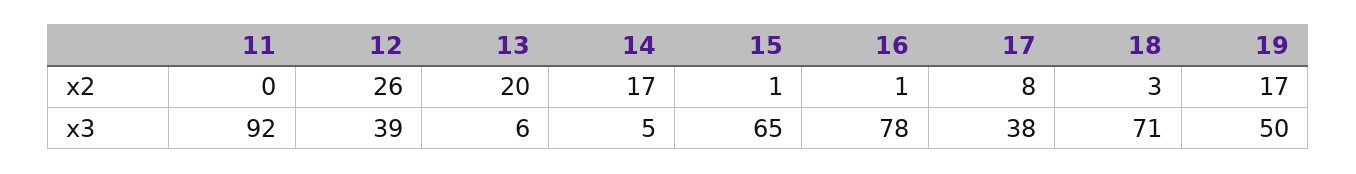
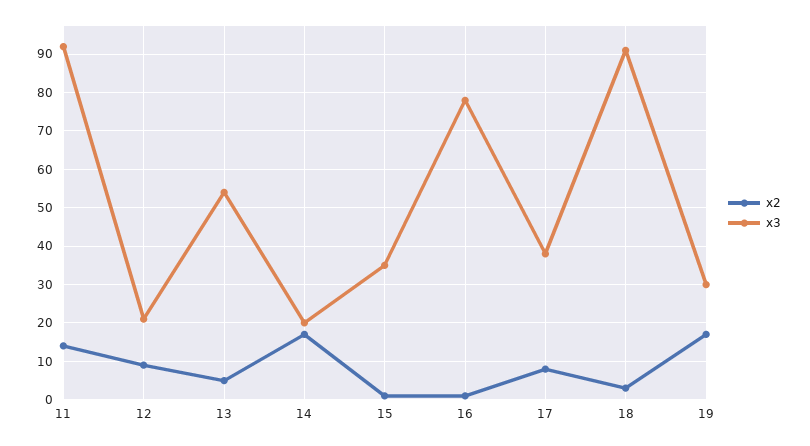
x2, 11: 0 -> 15
x2, 12: 26 -> 10
x2, 13: 20 -> 5
x3, 12: 39 -> 20
x3, 13: 6 -> 55
x3, 14: 5 -> 20
x3, 15: 65 -> 35
x3, 18: 71 -> 90
x3, 19: 50 -> 30

